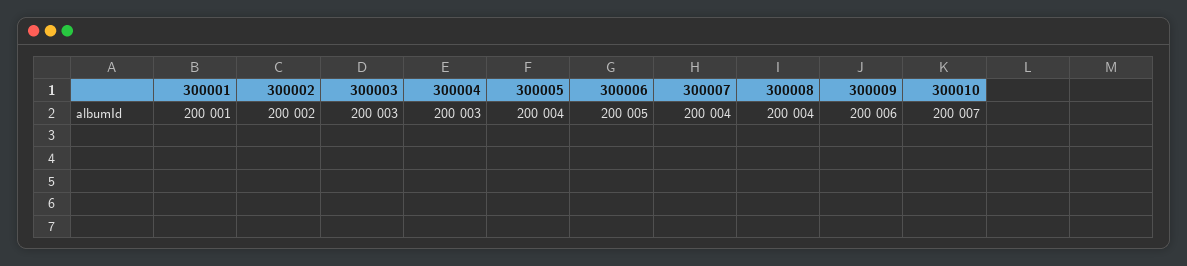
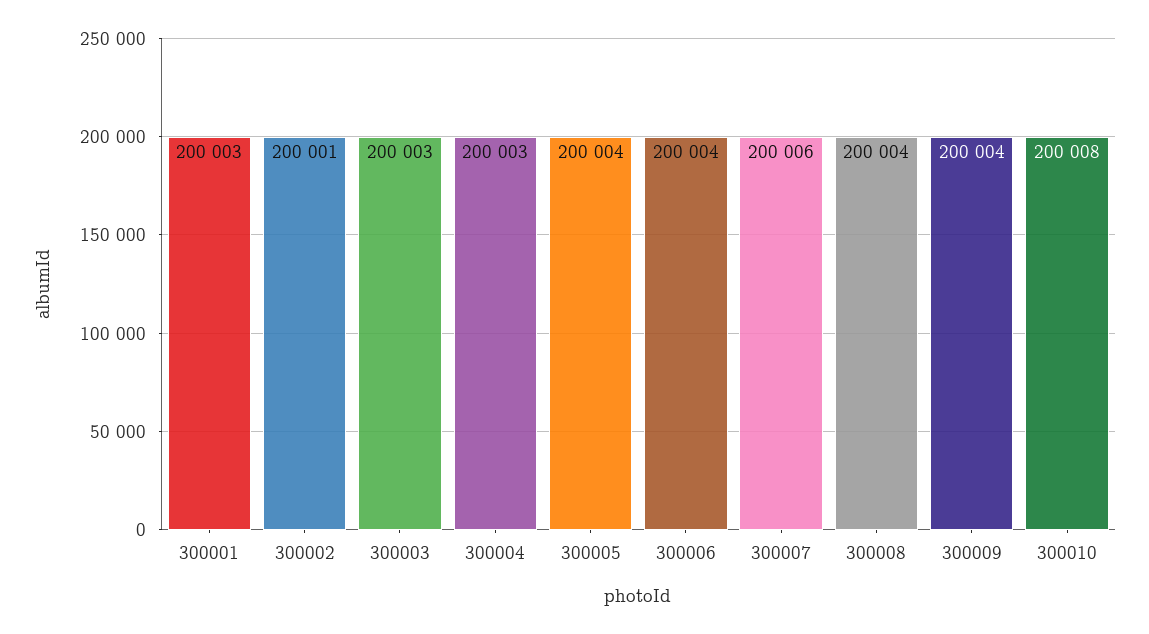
300001: 200001 -> 200003
300002: 200002 -> 200001
300006: 200005 -> 200004
300007: 200004 -> 200006
300009: 200006 -> 200004
300010: 200007 -> 200008

